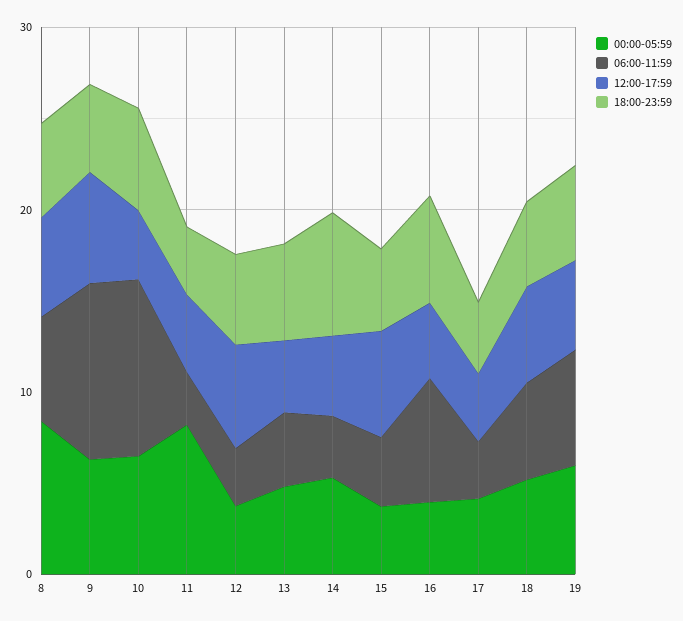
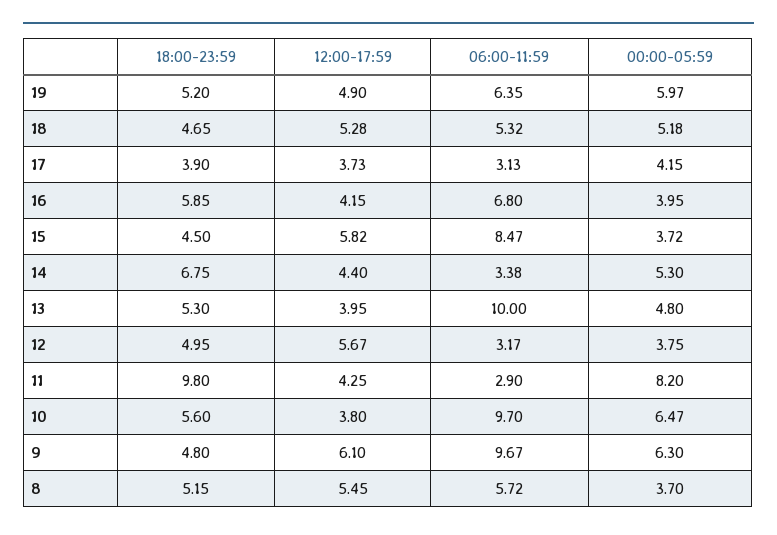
00:00-05:59, 8: 8 -> 3.7
18:00-23:59, 11: 4 -> 9.8
06:00-11:59, 13: 4 -> 10
06:00-11:59, 15: 4 -> 8.47

